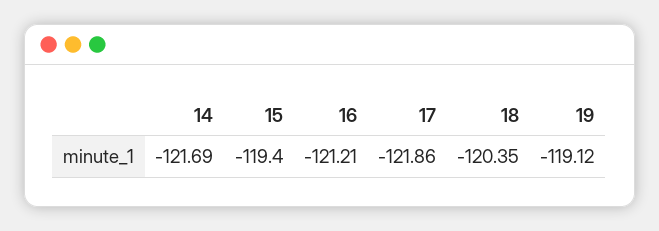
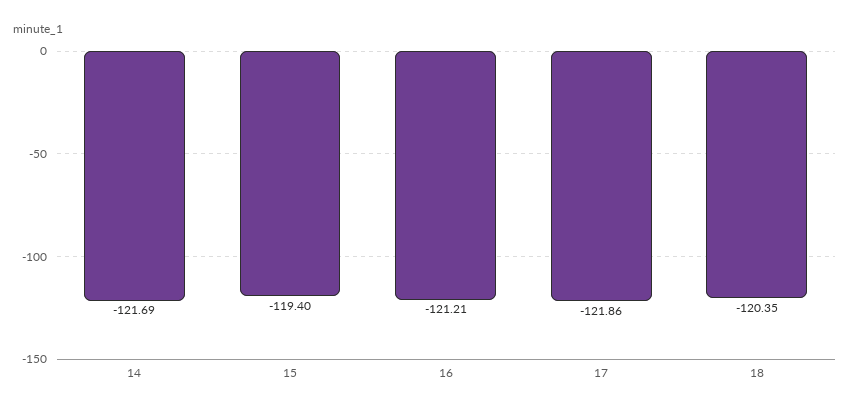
19: -119.12 -> none

